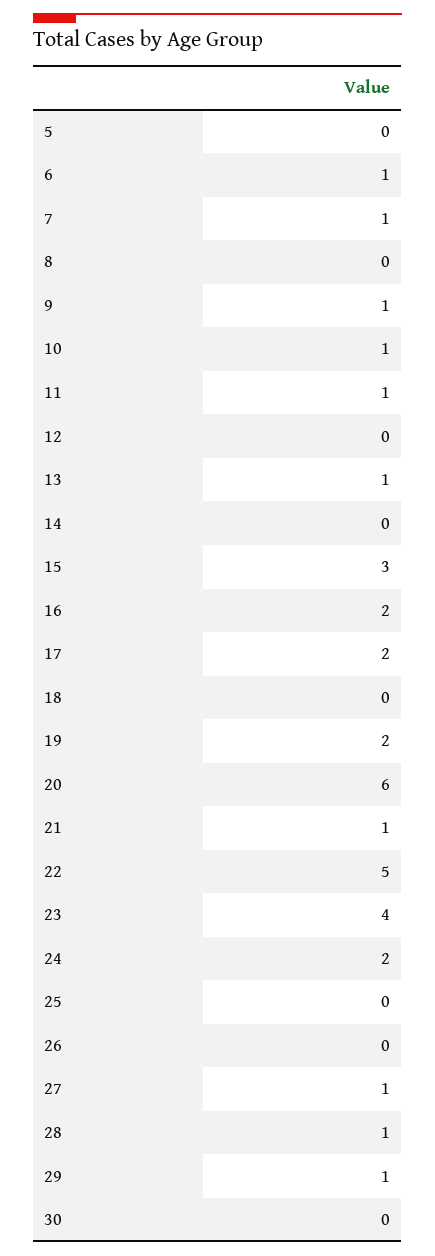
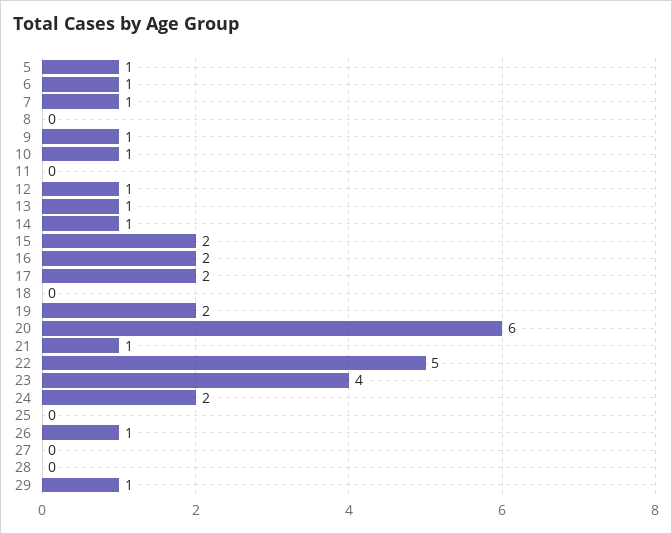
5: 0 -> 1
11: 1 -> 0
12: 0 -> 1
14: 0 -> 1
15: 3 -> 2
26: 0 -> 1
27: 1 -> 0
28: 1 -> 0
30: 0 -> none

